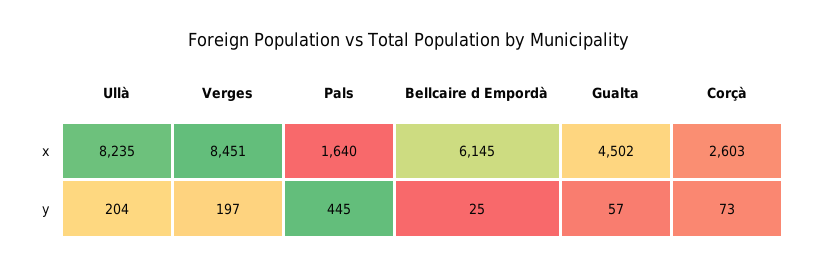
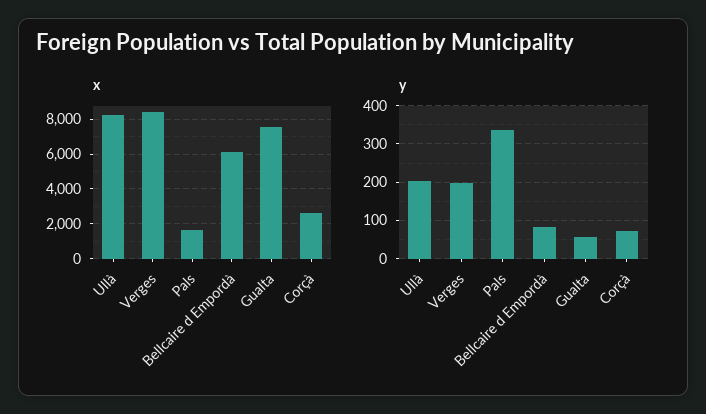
x, Gualta: 4502 -> 7500
y, Pals: 445 -> 340
y, Bellcaire d Empordà: 25 -> 80

